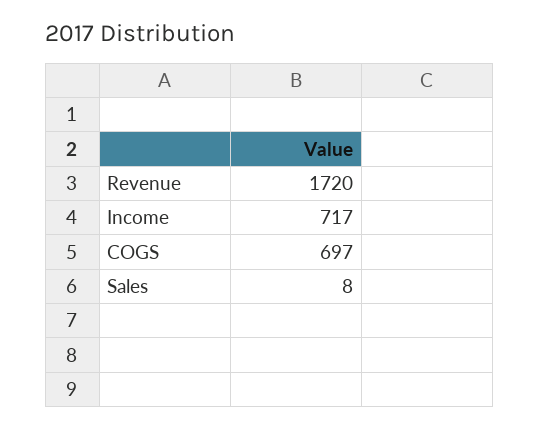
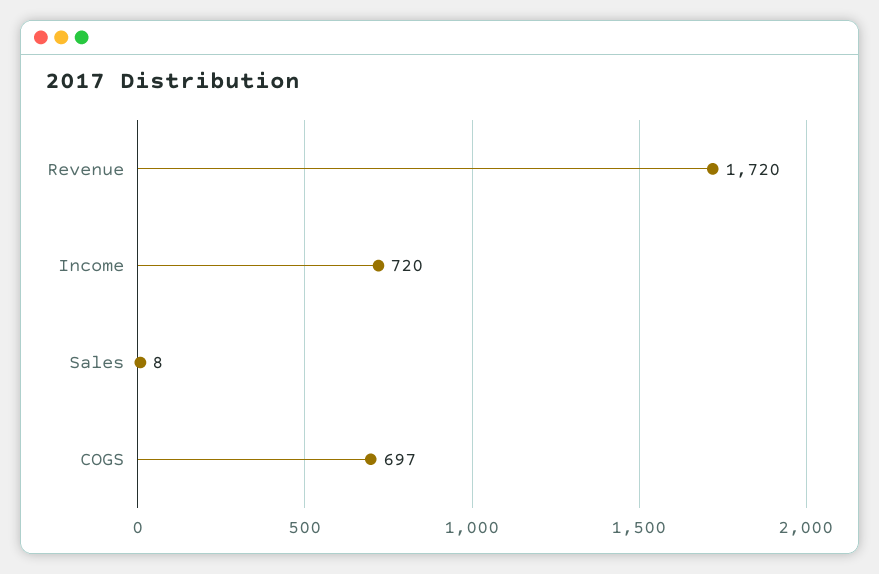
Income: 717 -> 720

